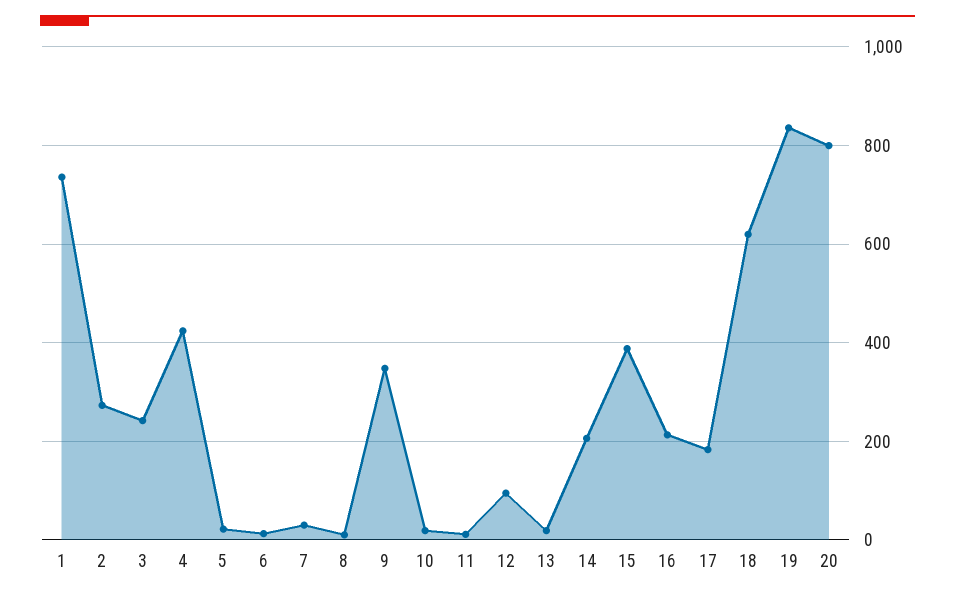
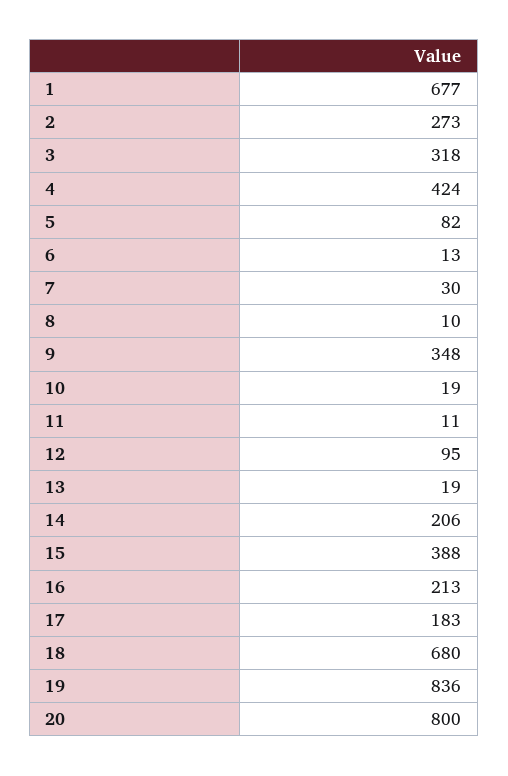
1: 740 -> 677
3: 240 -> 318
5: 20 -> 82
18: 620 -> 680

